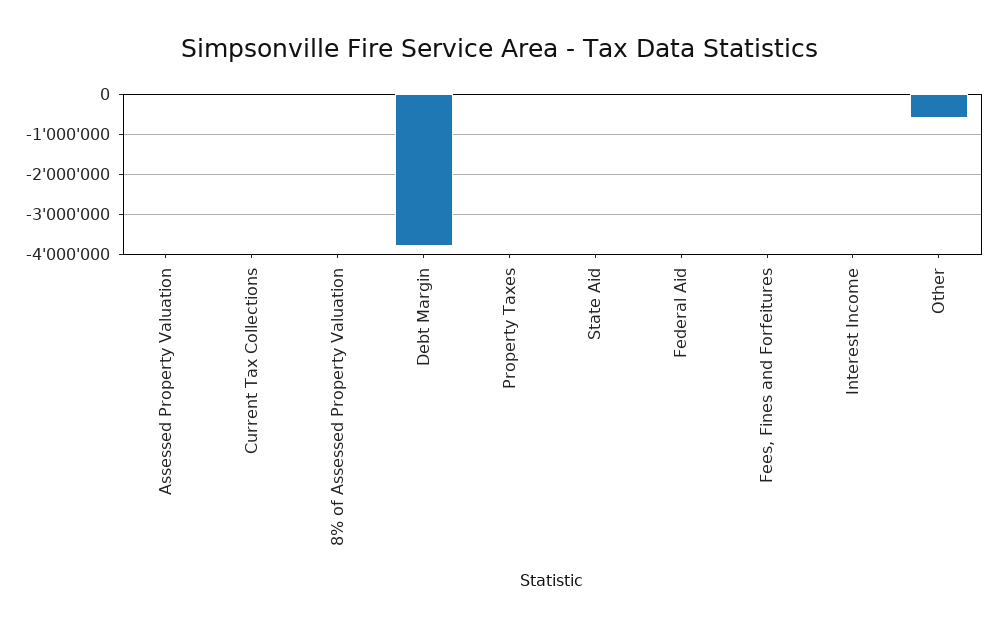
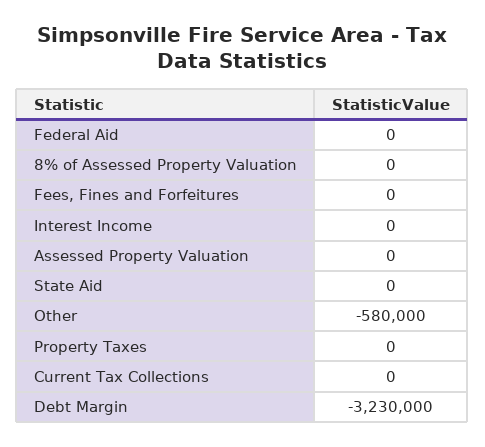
Debt Margin: -3800000 -> -3230000

